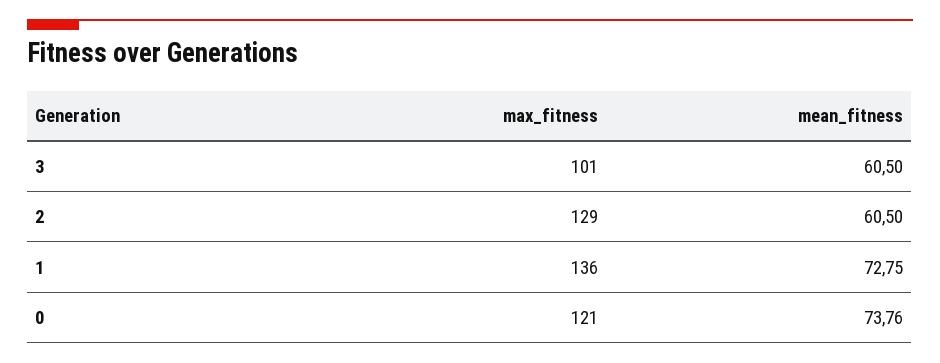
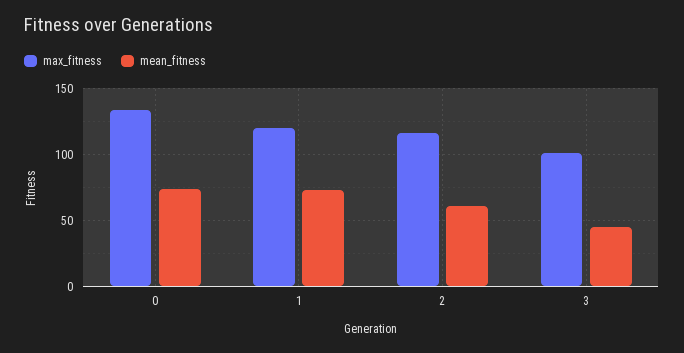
mean_fitness, 3: 60.5 -> 45
max_fitness, 2: 129 -> 115
max_fitness, 1: 136 -> 120
max_fitness, 0: 121 -> 135

